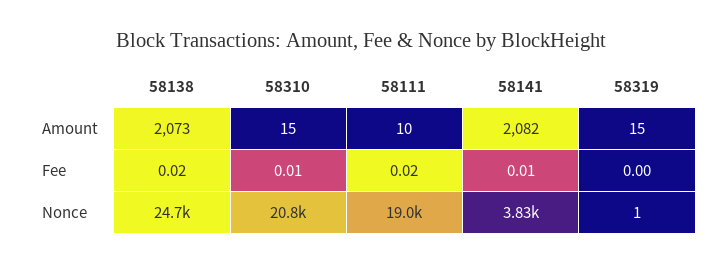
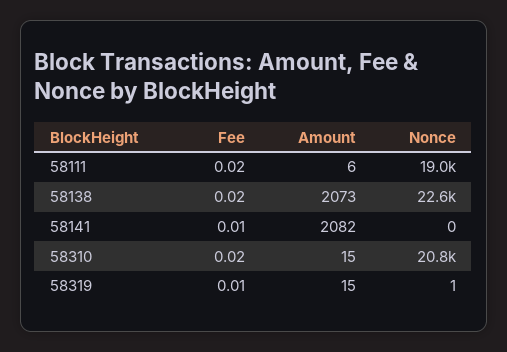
58111, Amount: 10 -> 6
58310, Fee: 0.01 -> 0.02
58319, Fee: 0 -> 0.01
58138, Nonce: 24700 -> 22600
58141, Nonce: 3830 -> 0

